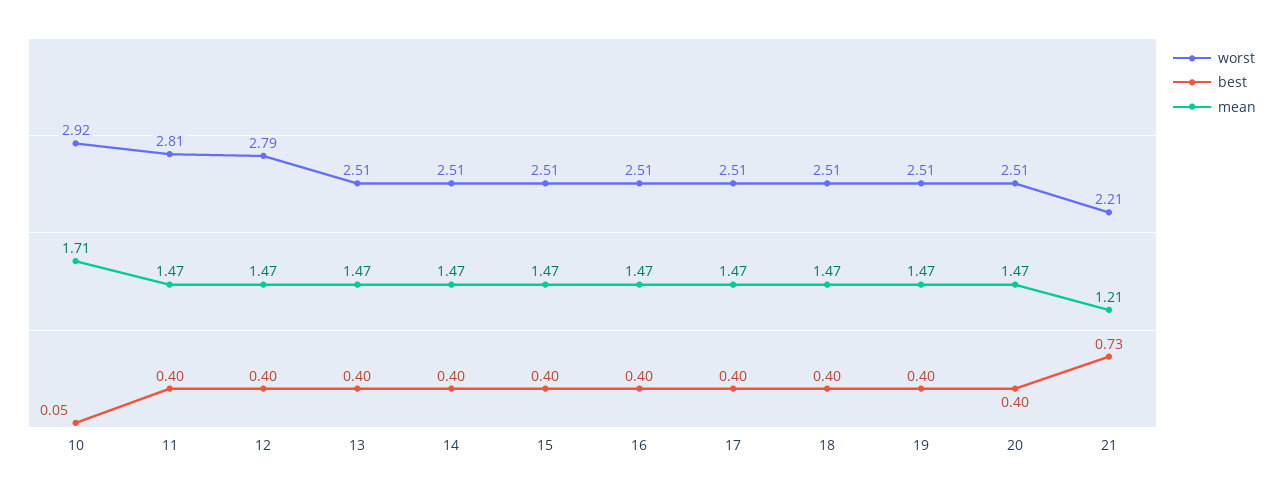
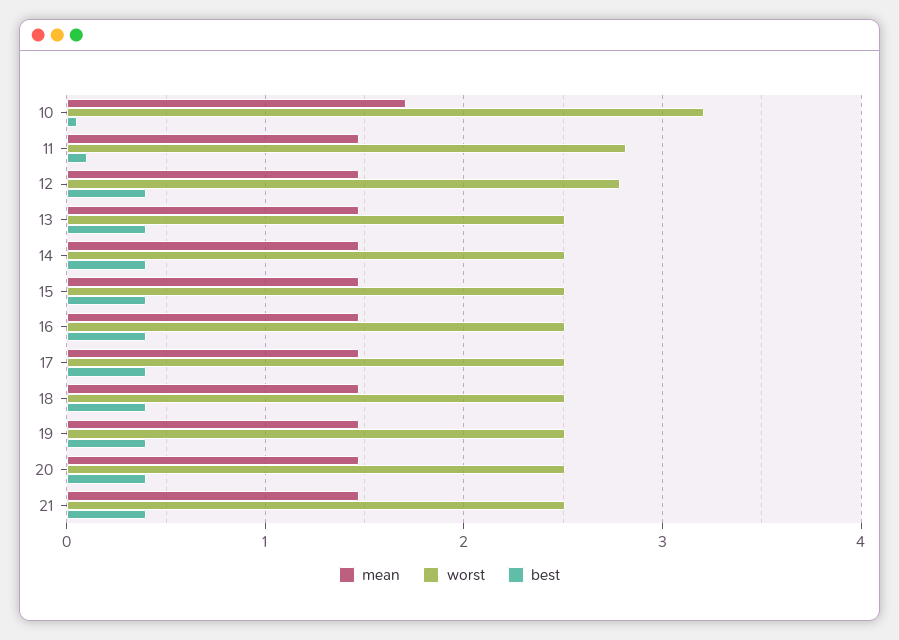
worst, 10: 2.92 -> 3.2
best, 11: 0.4 -> 0.1
worst, 21: 2.21 -> 2.5
best, 21: 0.73 -> 0.4
mean, 21: 1.21 -> 1.5

